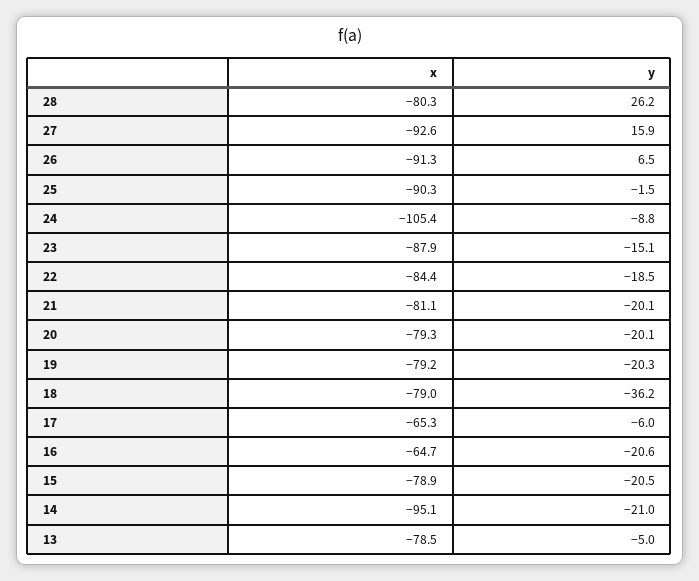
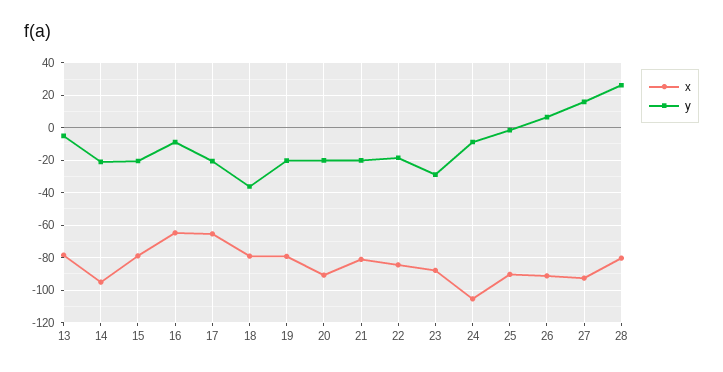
y, 23: -15.1 -> -30
x, 20: -79.3 -> -90
y, 17: -6 -> -20
y, 16: -20.6 -> -10

